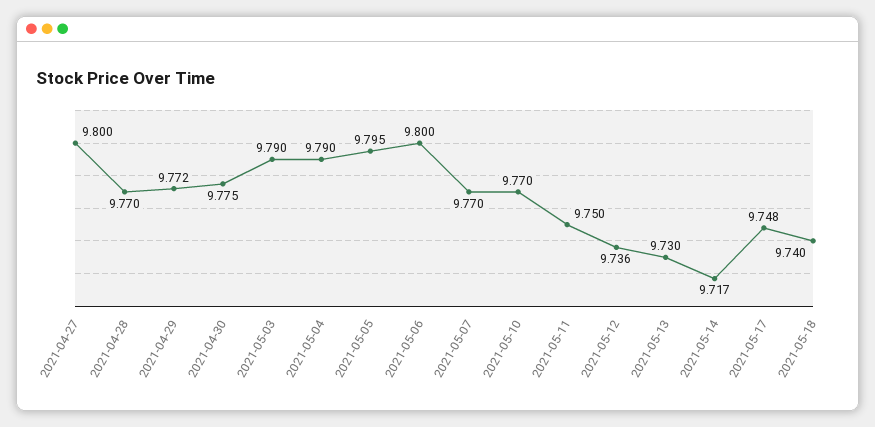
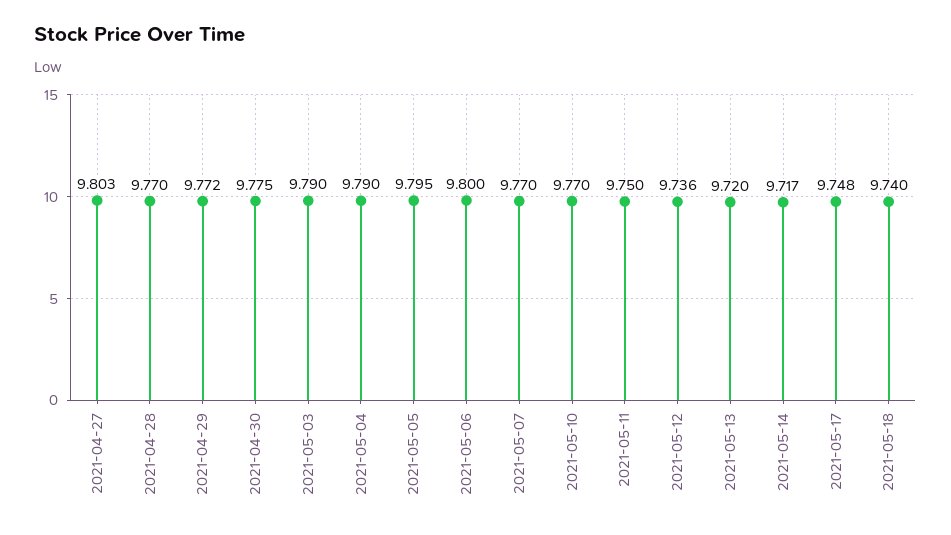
2021-04-27: 9.8 -> 9.803
2021-05-13: 9.73 -> 9.72

